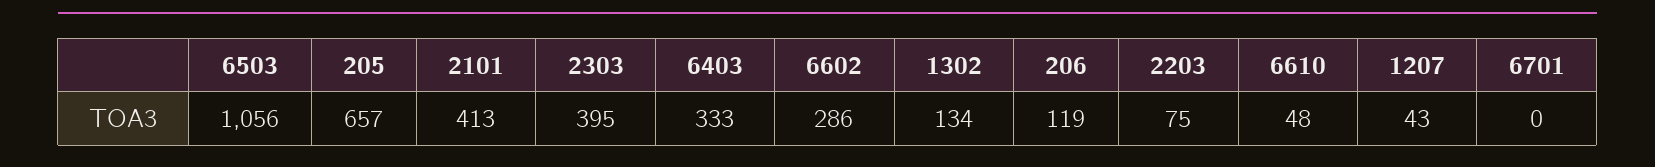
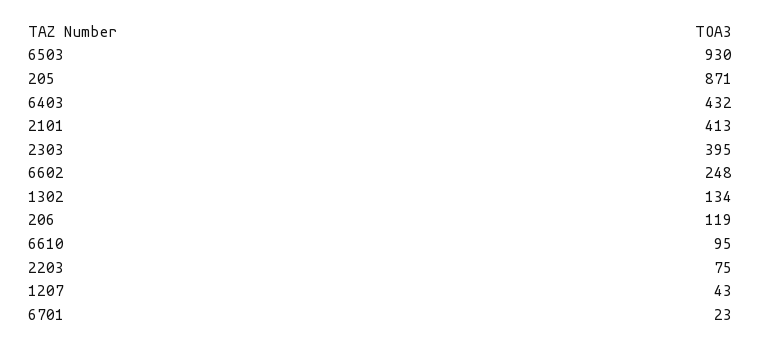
6503: 1056 -> 930
205: 657 -> 871
6403: 333 -> 432
6602: 286 -> 248
6610: 48 -> 95
6701: 0 -> 23

